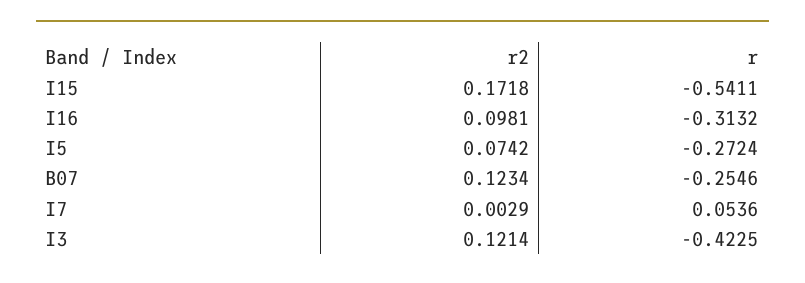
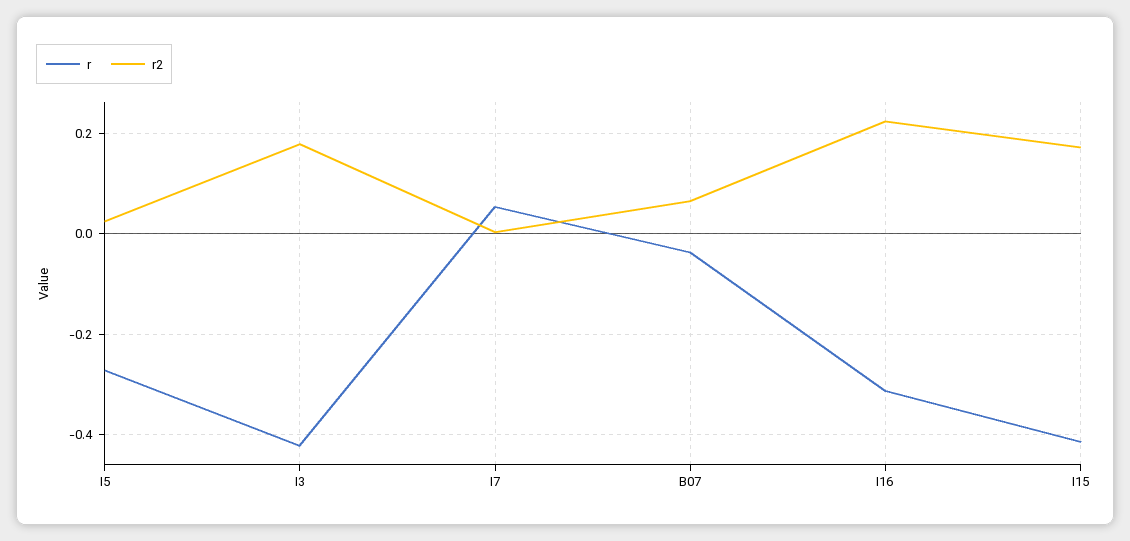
r, I15: -0.5411 -> -0.42
r2, I16: 0.0981 -> 0.22
r2, I5: 0.0742 -> 0.02
r2, B07: 0.1234 -> 0.06
r, B07: -0.2546 -> -0.04
r2, I3: 0.1214 -> 0.18

